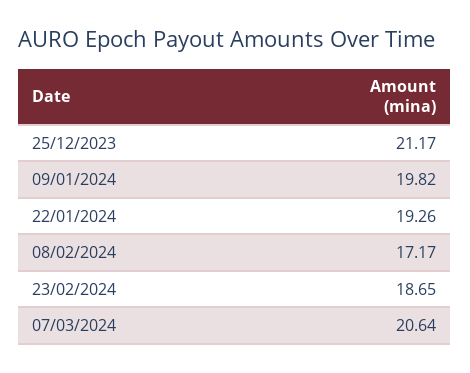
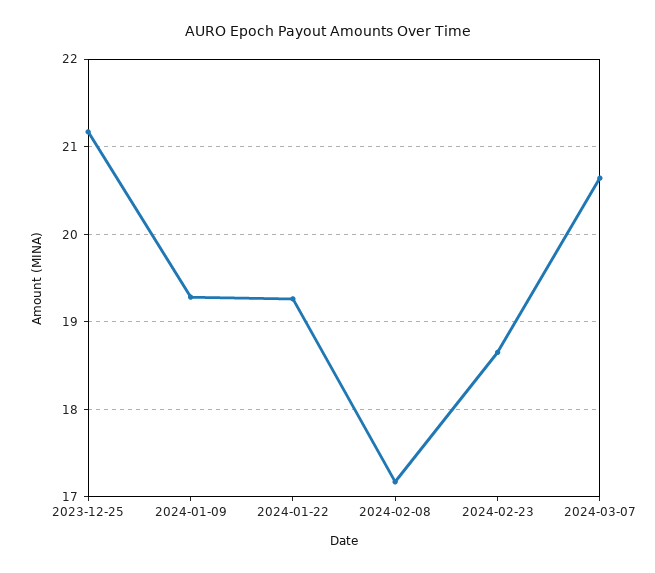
09/01/2024: 19.82 -> 19.3

